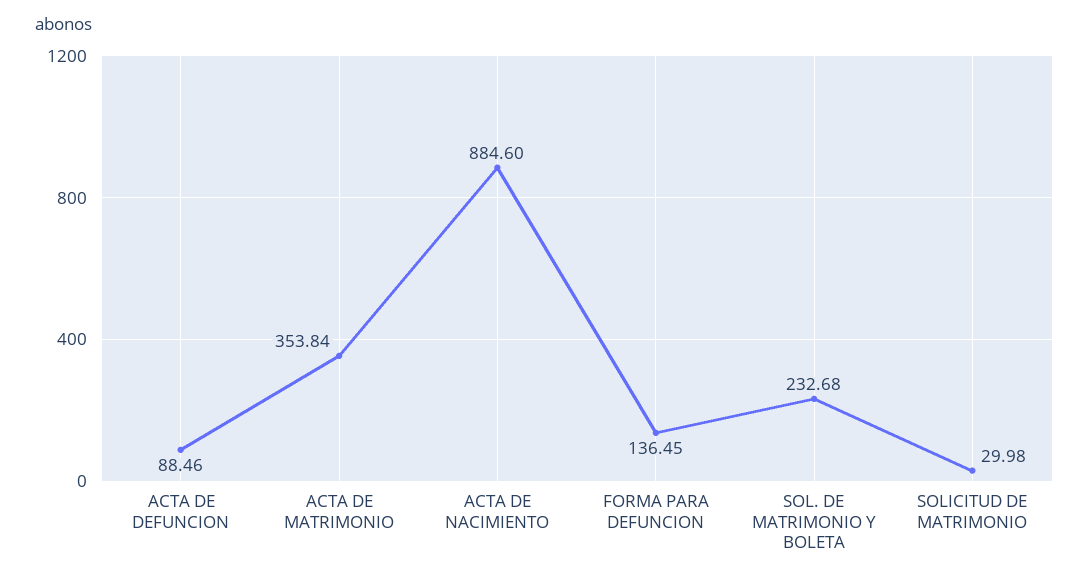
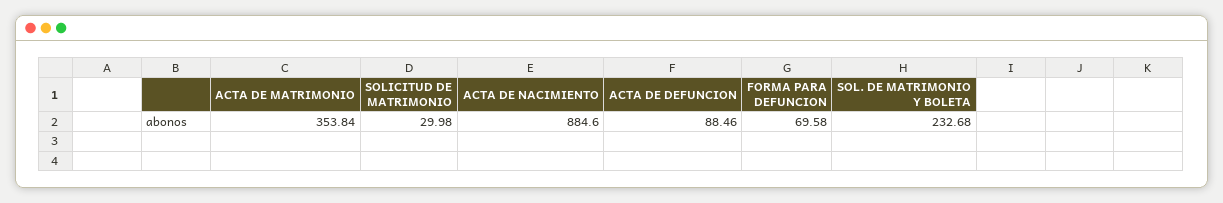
FORMA PARA DEFUNCION: 136.45 -> 69.58

